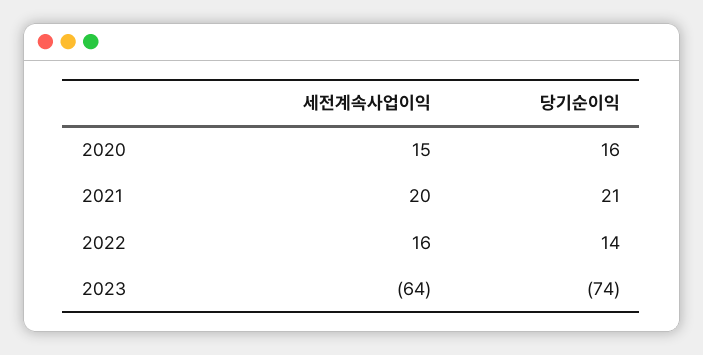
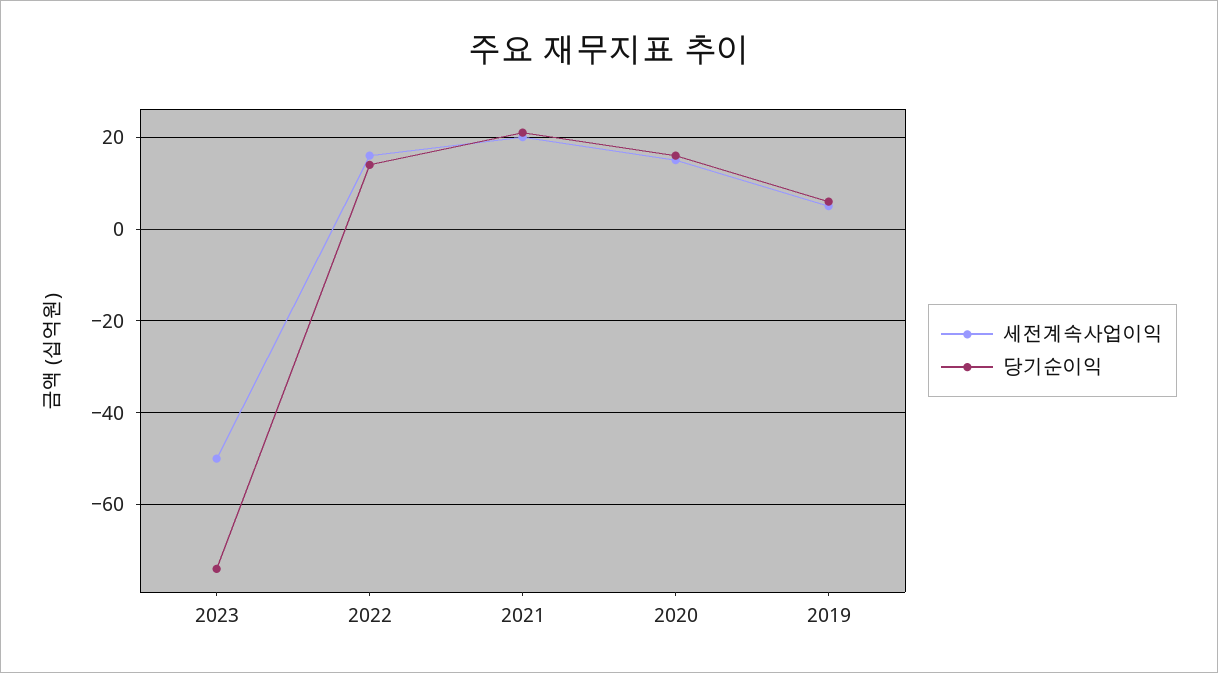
세전계속사업이익, 2023: -64 -> -50
세전계속사업이익, 2019: none -> 5
당기순이익, 2019: none -> 5

